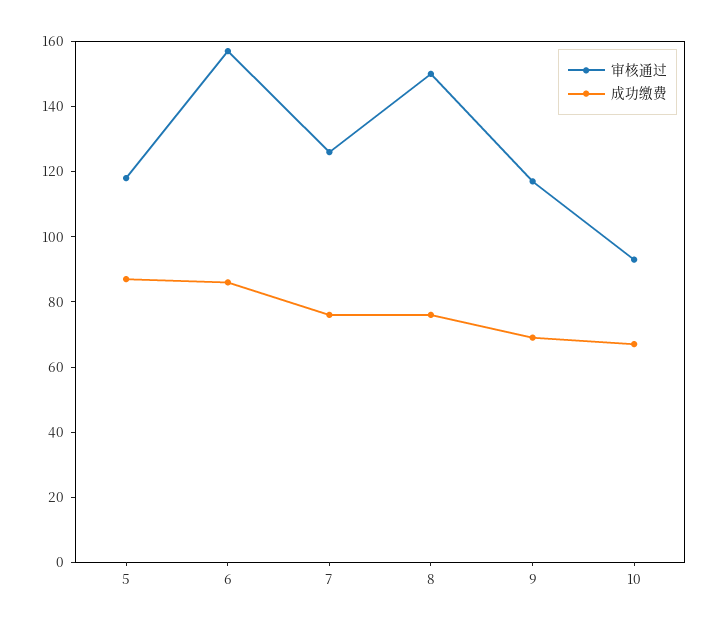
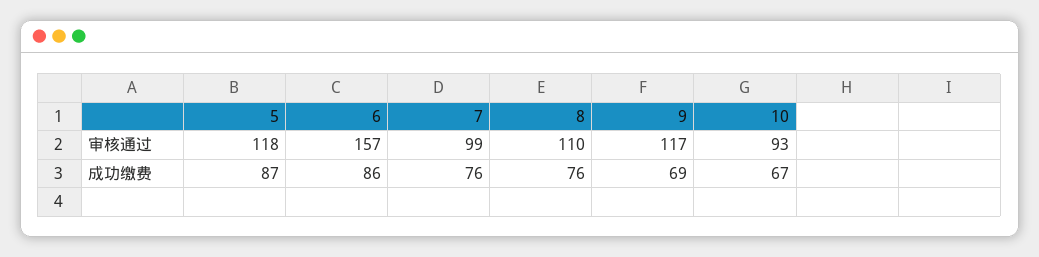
审核通过, 7: 125 -> 99
审核通过, 8: 150 -> 110

